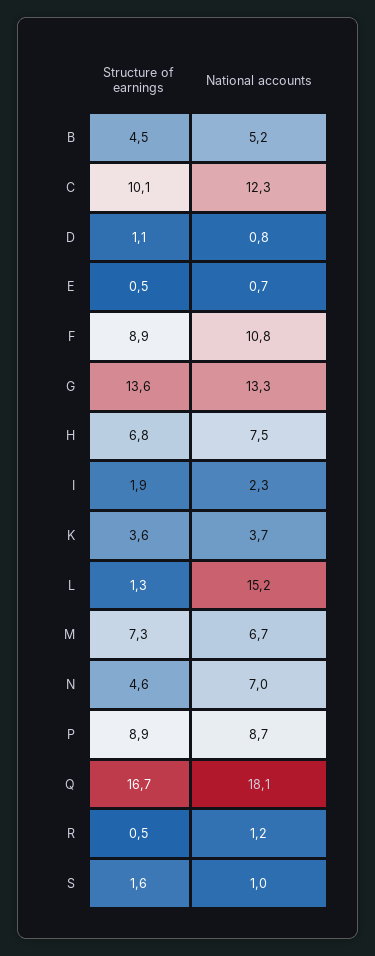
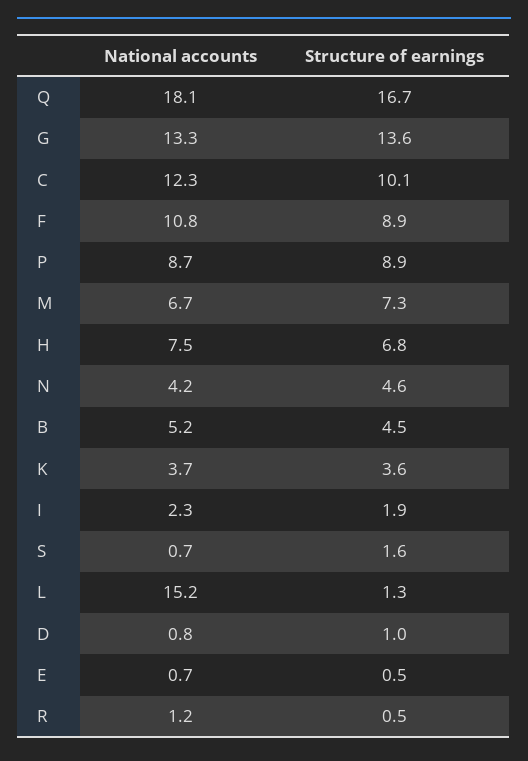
Structure of earnings, D: 1.1 -> 1
National accounts, N: 7 -> 4.2
National accounts, S: 1 -> 0.7

